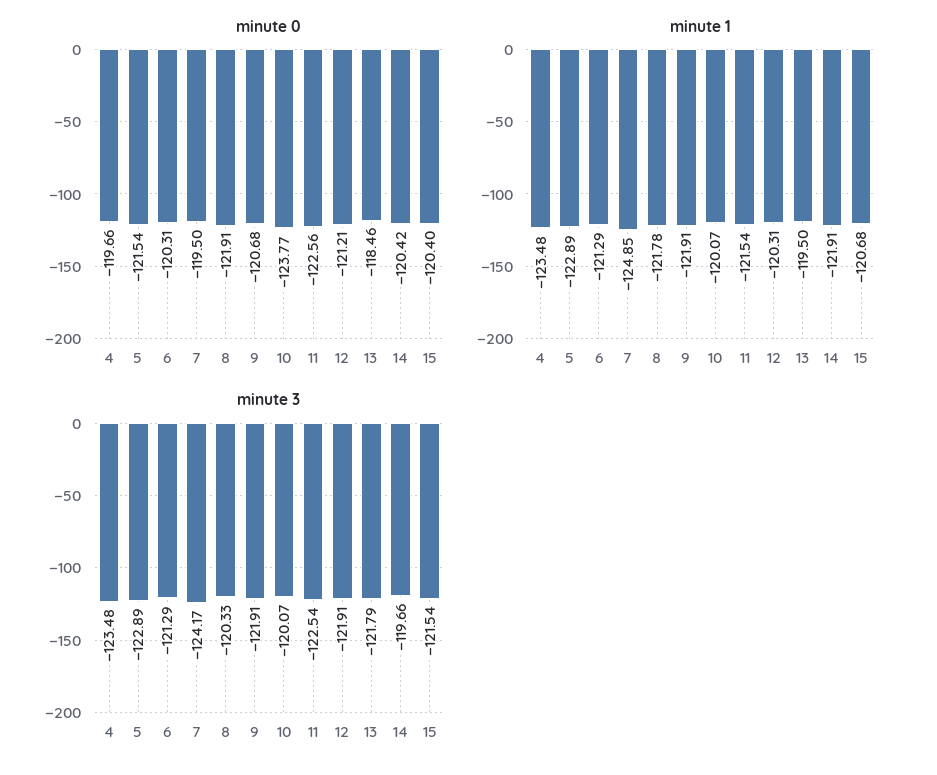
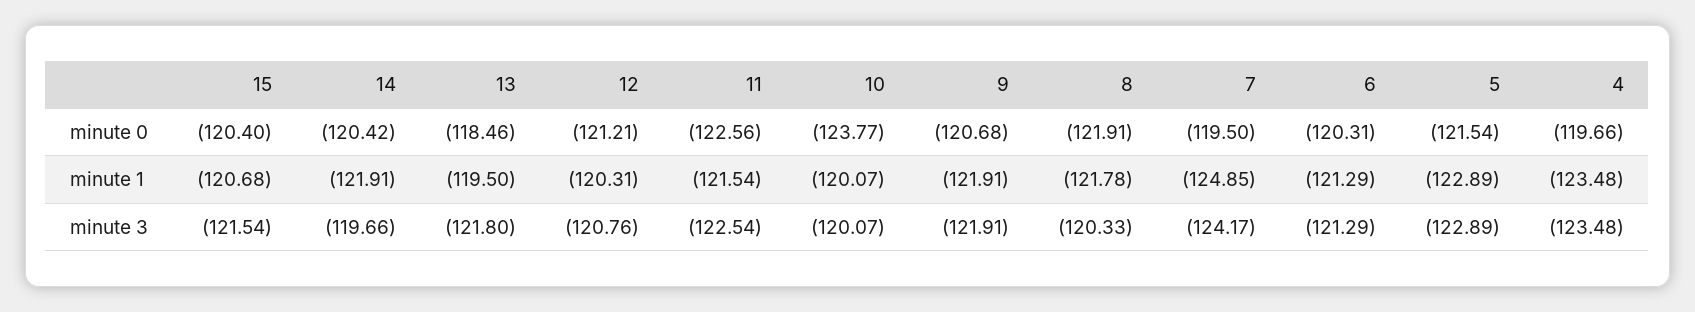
minute 3, 12: -121.91 -> -120.76
minute 3, 13: -121.79 -> -121.8

